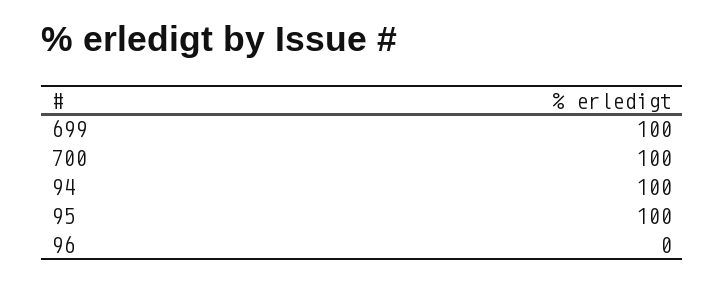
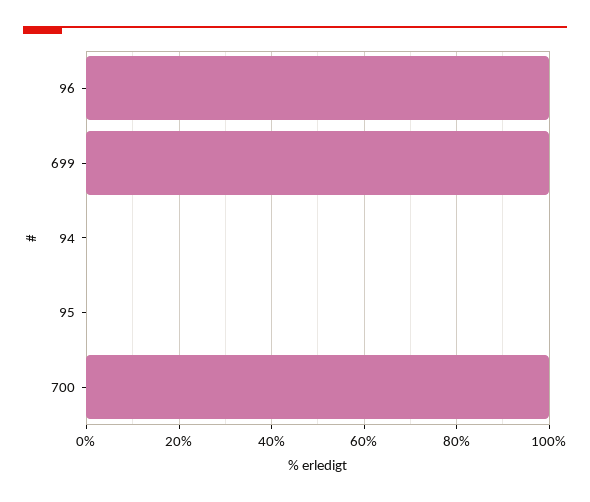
94: 100 -> 0
95: 100 -> 0
96: 0 -> 100

